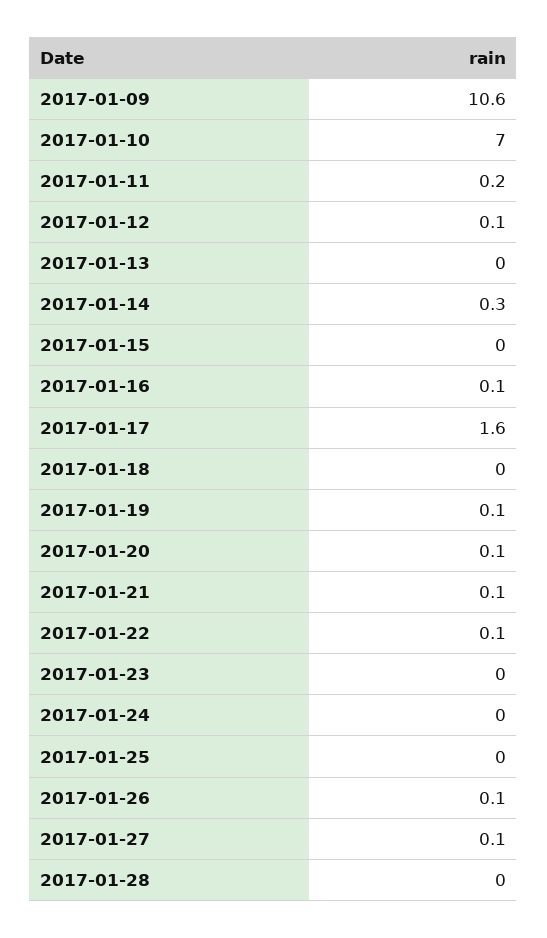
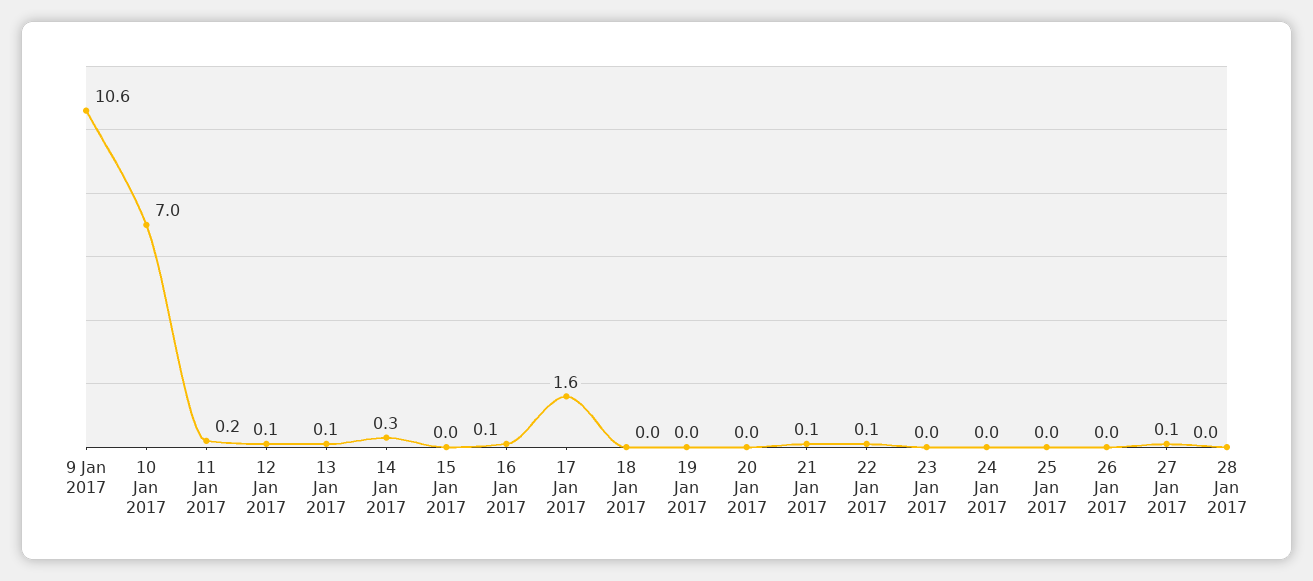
2017-01-13: 0 -> 0.1
2017-01-19: 0.1 -> 0
2017-01-20: 0.1 -> 0
2017-01-26: 0.1 -> 0

